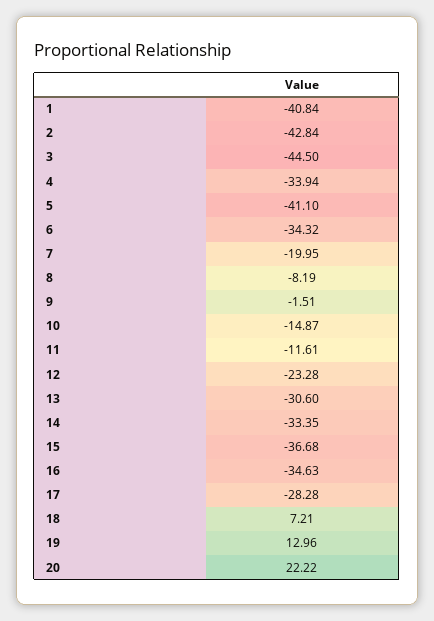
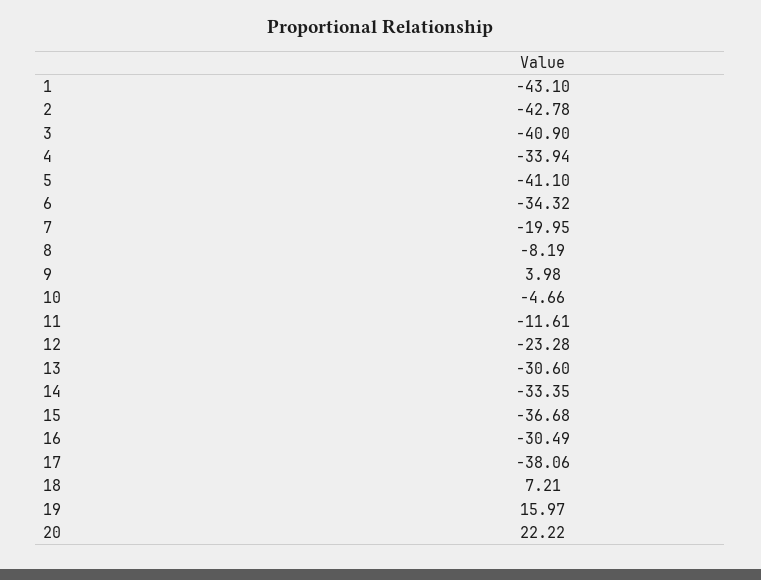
1: -40.84 -> -43.1
2: -42.84 -> -42.78
3: -44.5 -> -40.9
9: -1.51 -> 3.98
10: -14.87 -> -4.66
16: -34.63 -> -30.49
17: -28.28 -> -38.06
19: 12.96 -> 15.97

